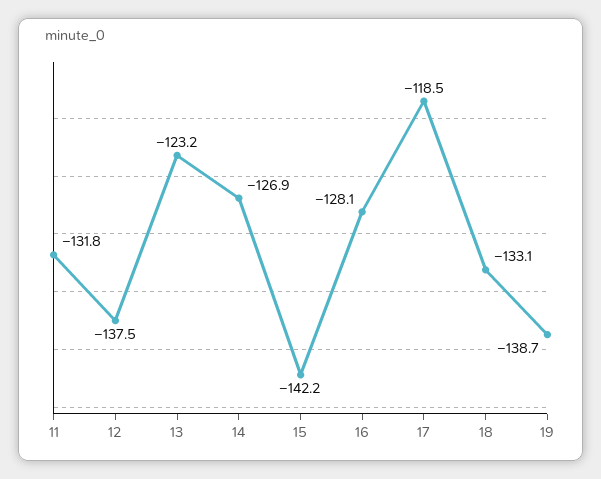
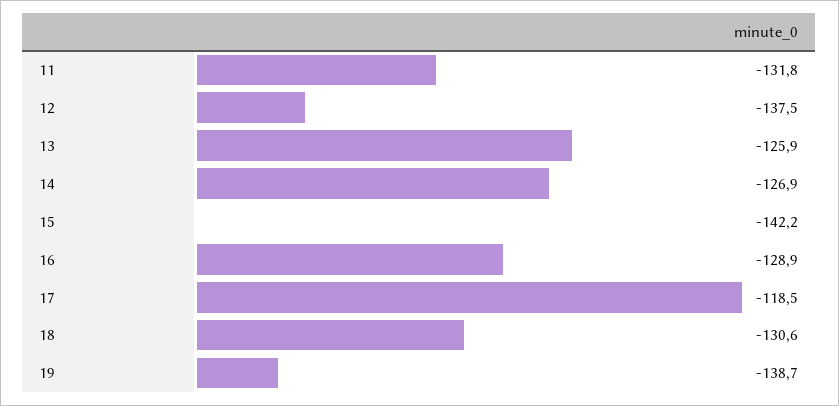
13: -123.2 -> -125.9
16: -128.1 -> -128.9
18: -133.1 -> -130.6

